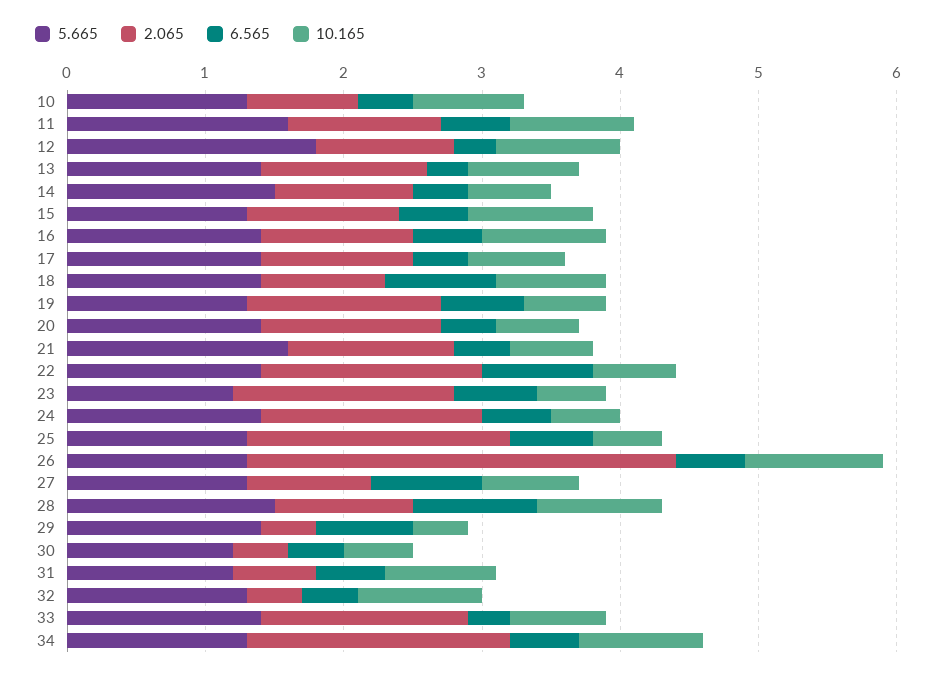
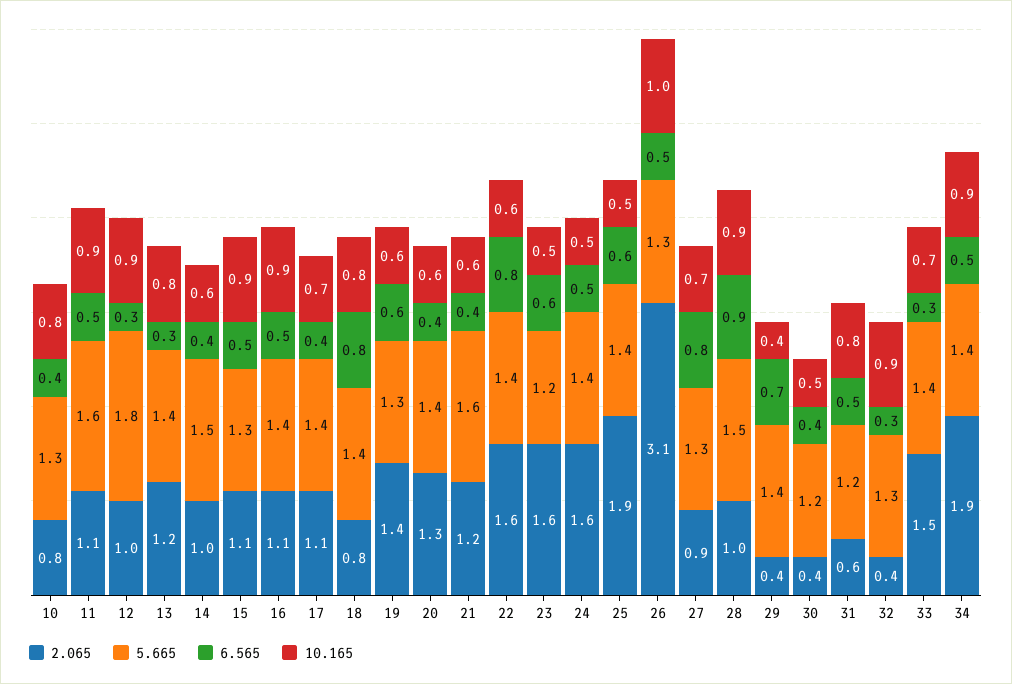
2.065, 18: 0.9 -> 0.8
5.665, 25: 1.3 -> 1.4
6.565, 32: 0.4 -> 0.3
5.665, 34: 1.3 -> 1.4

